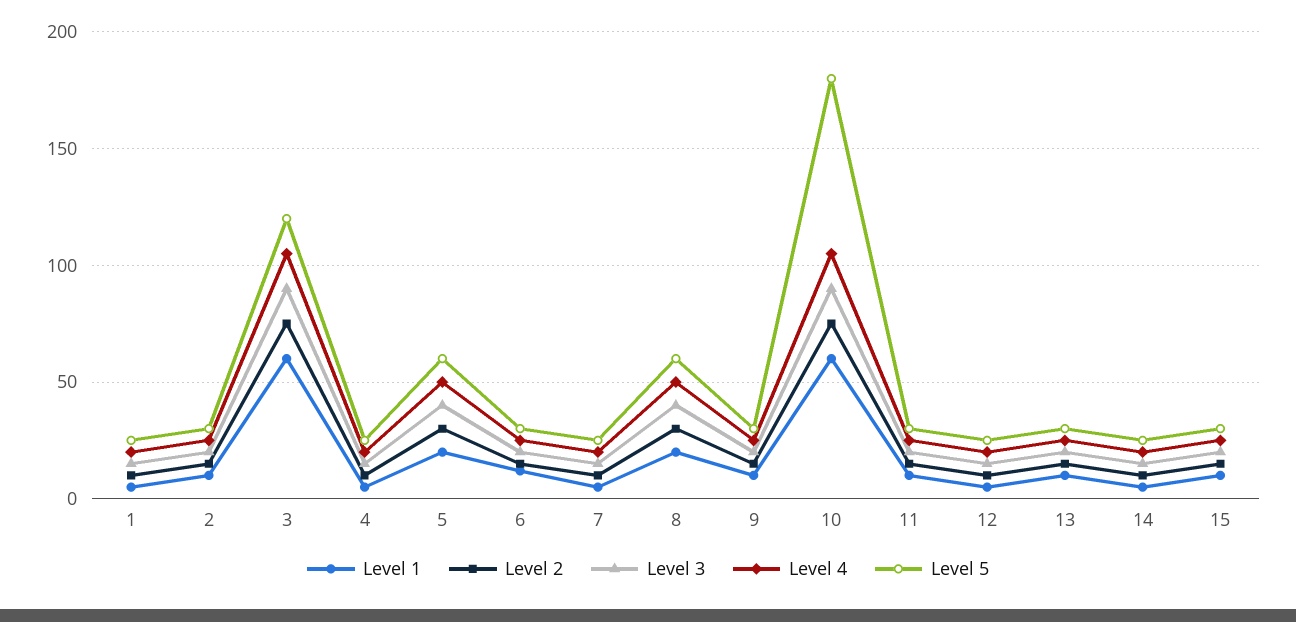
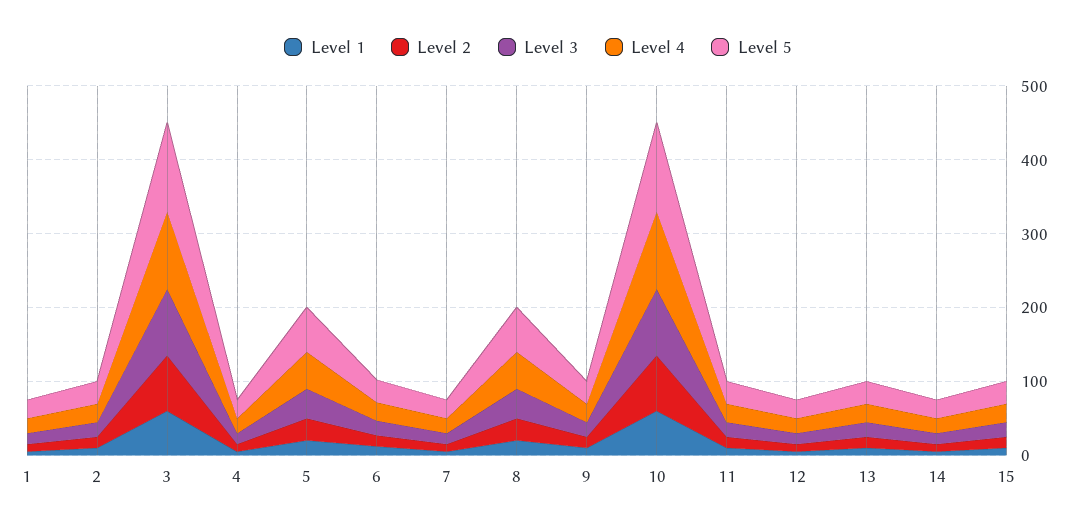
Level 5, 10: 180 -> 120

